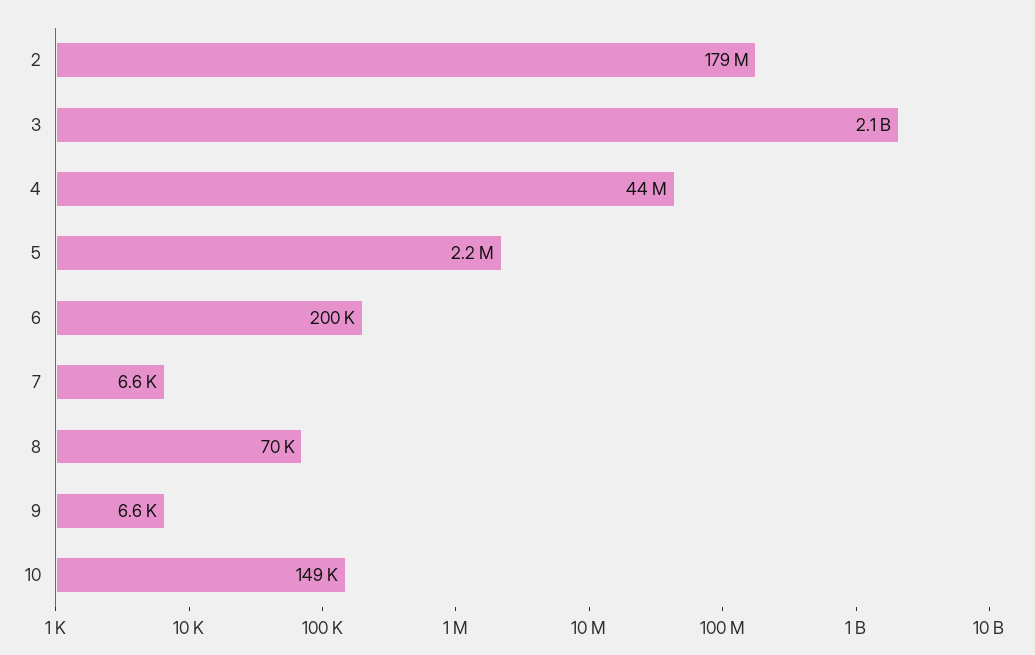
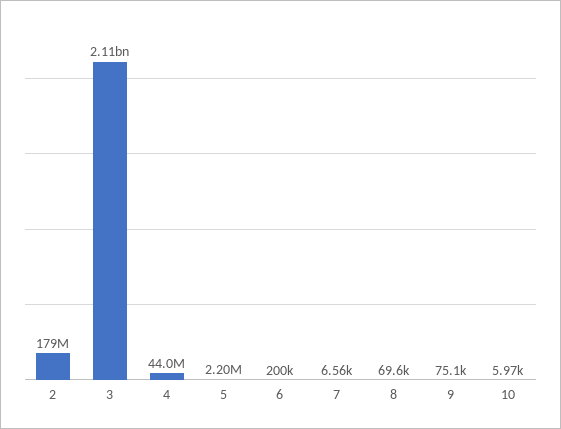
9: 6600 -> 75100
10: 149000 -> 5970

